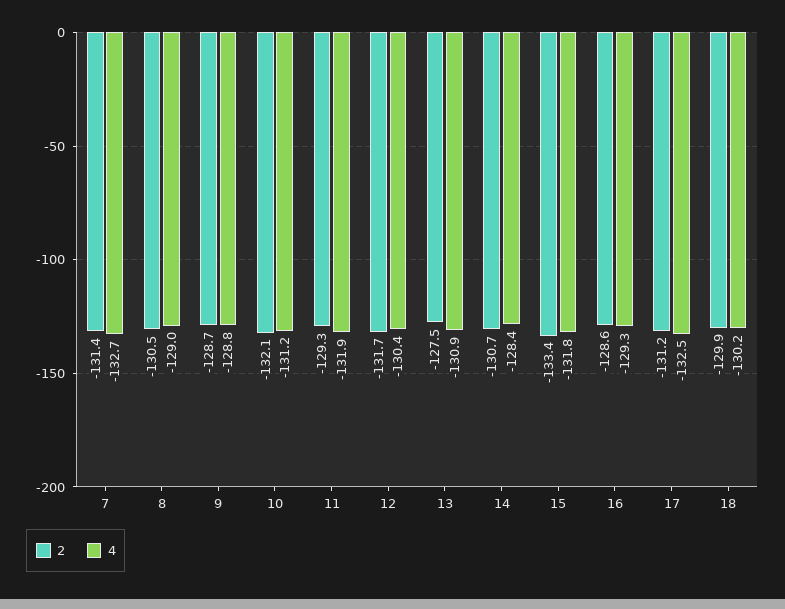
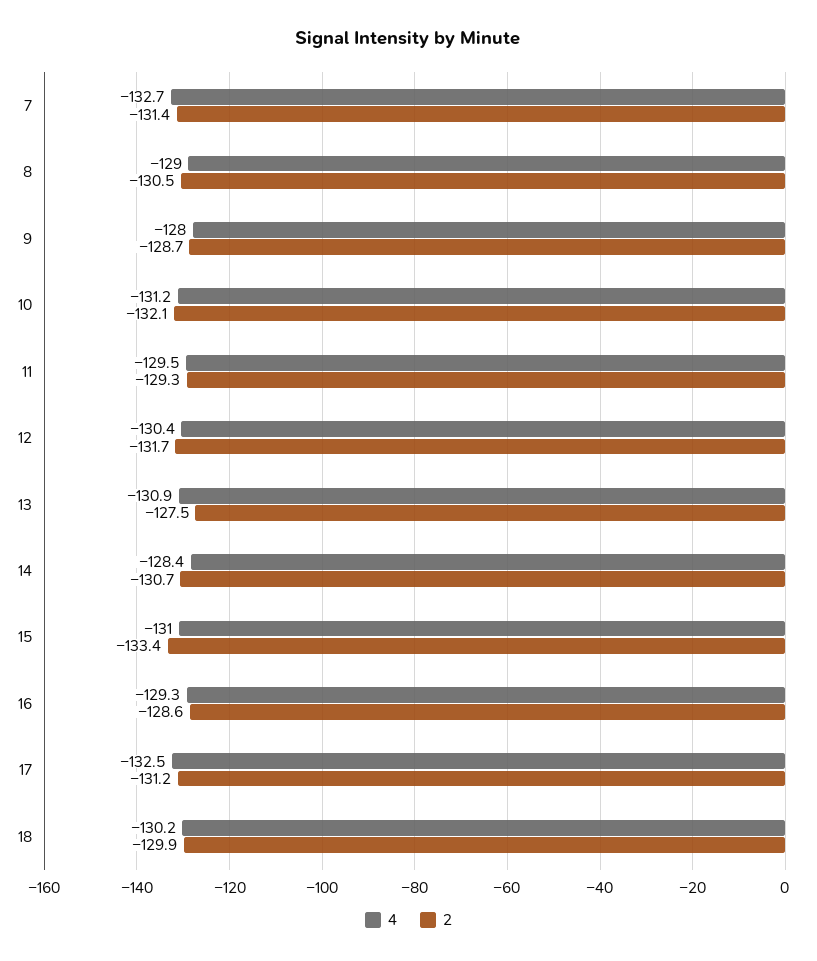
4, 9: -128.8 -> -128
4, 11: -131.9 -> -129.5
4, 15: -131.8 -> -131

